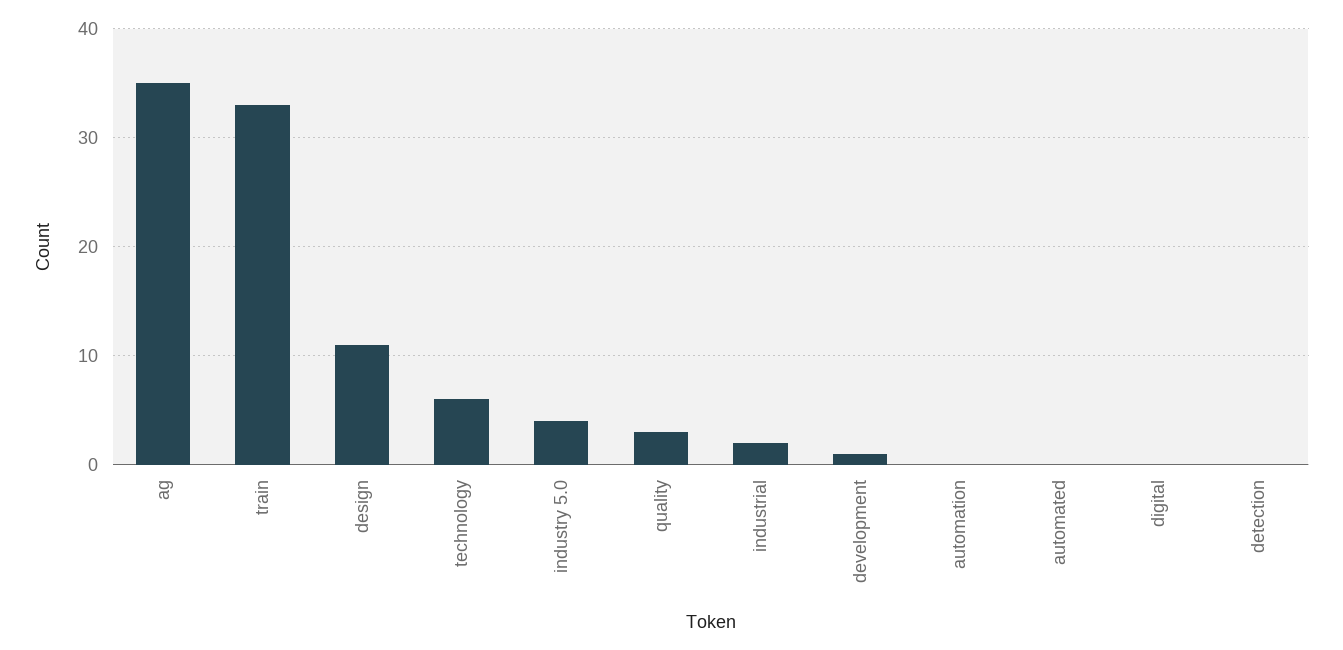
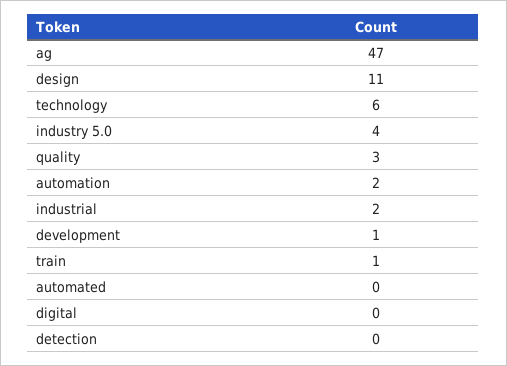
ag: 35 -> 47
train: 33 -> 1
automation: 0 -> 2

